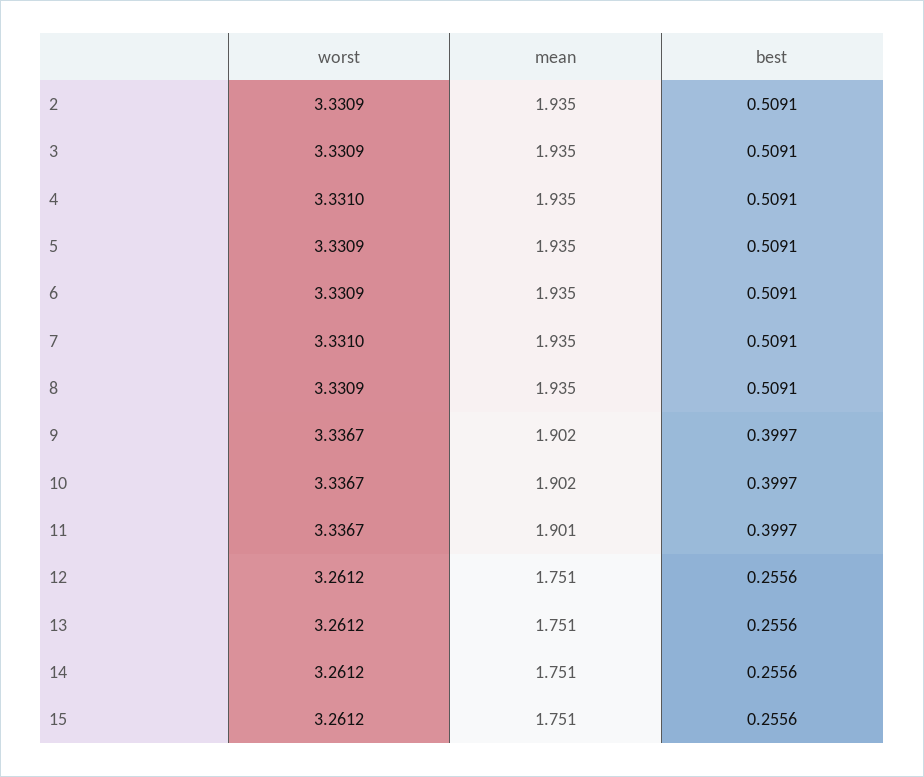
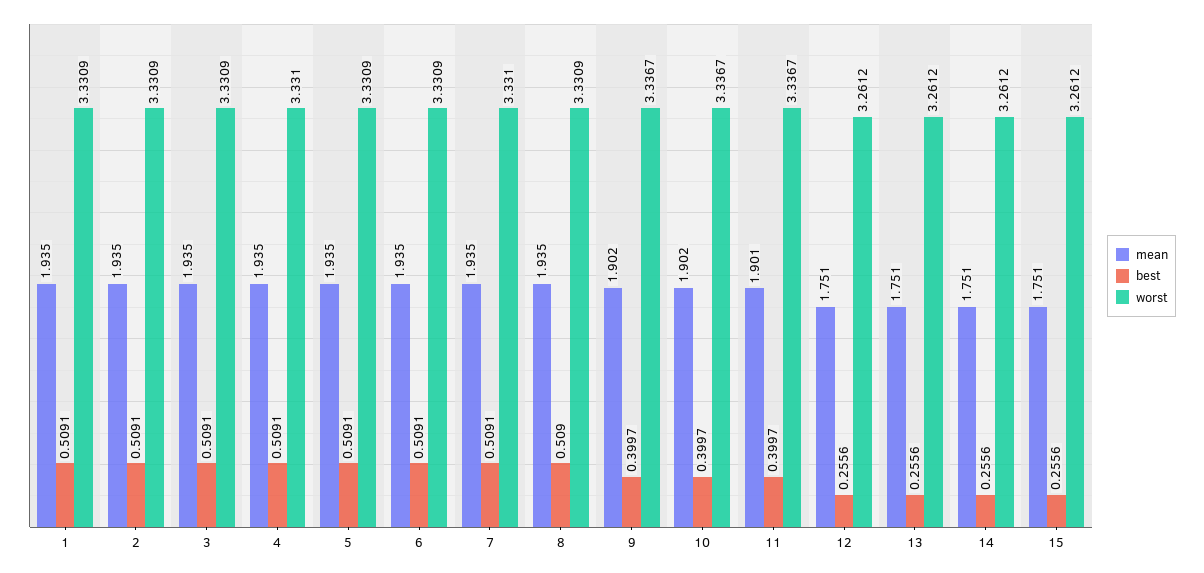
best, 8: 0.5091 -> 0.509
mean, 1: none -> 1.935
best, 1: none -> 0.5091
worst, 1: none -> 3.3309

